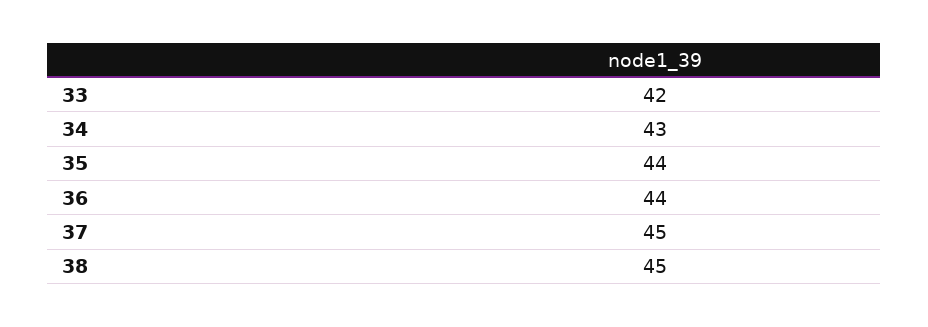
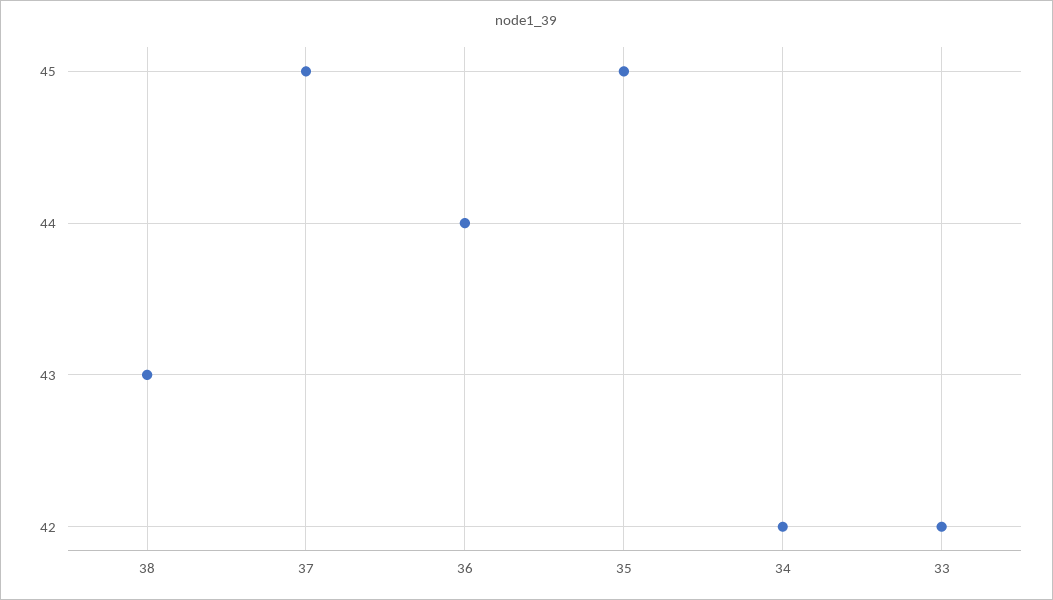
34: 43 -> 42
35: 44 -> 45
38: 45 -> 43

